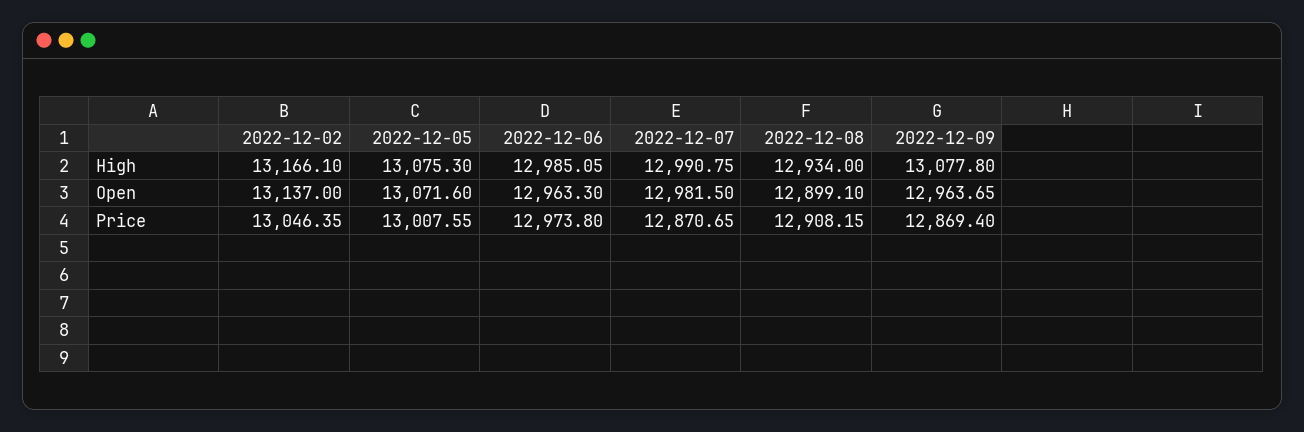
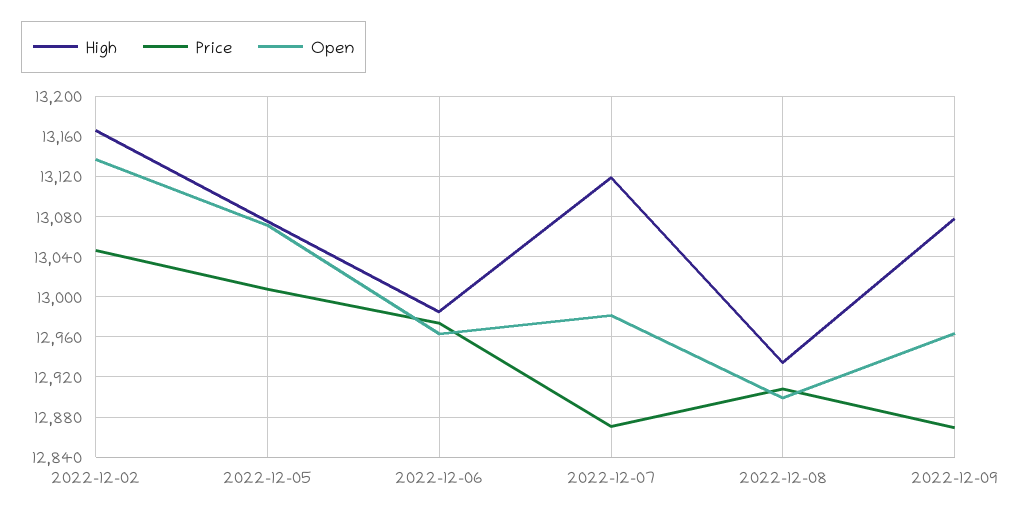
High, 2022-12-07: 12990.75 -> 13120

